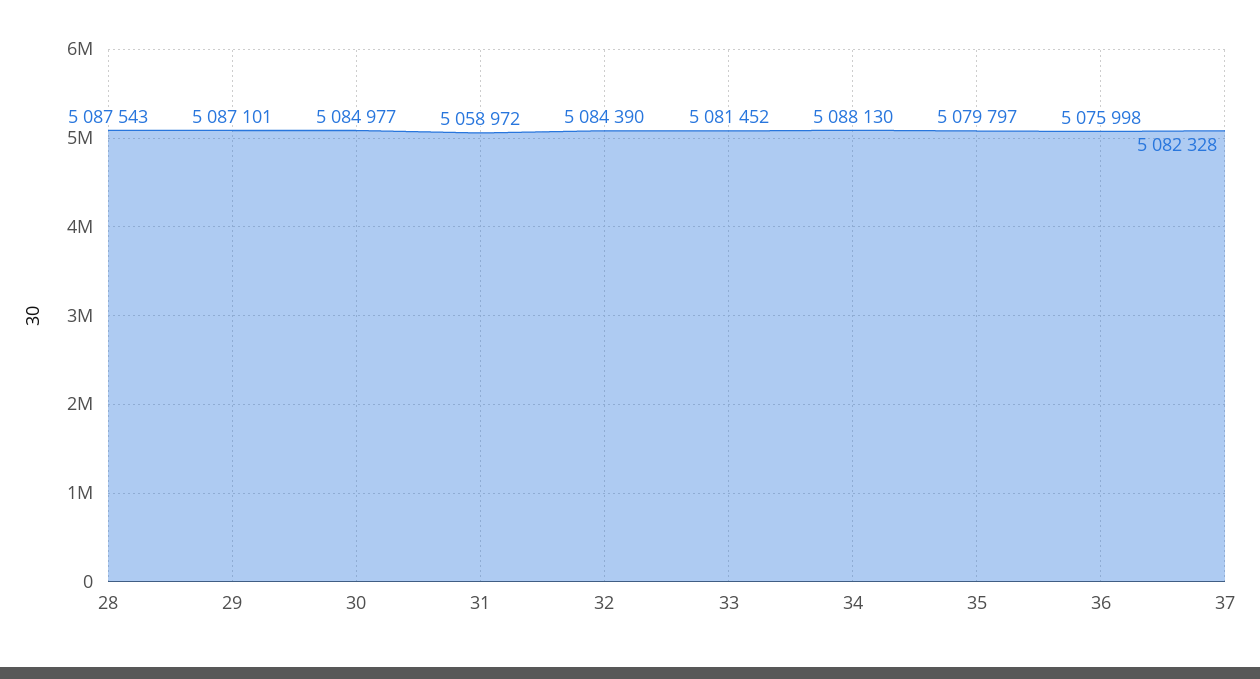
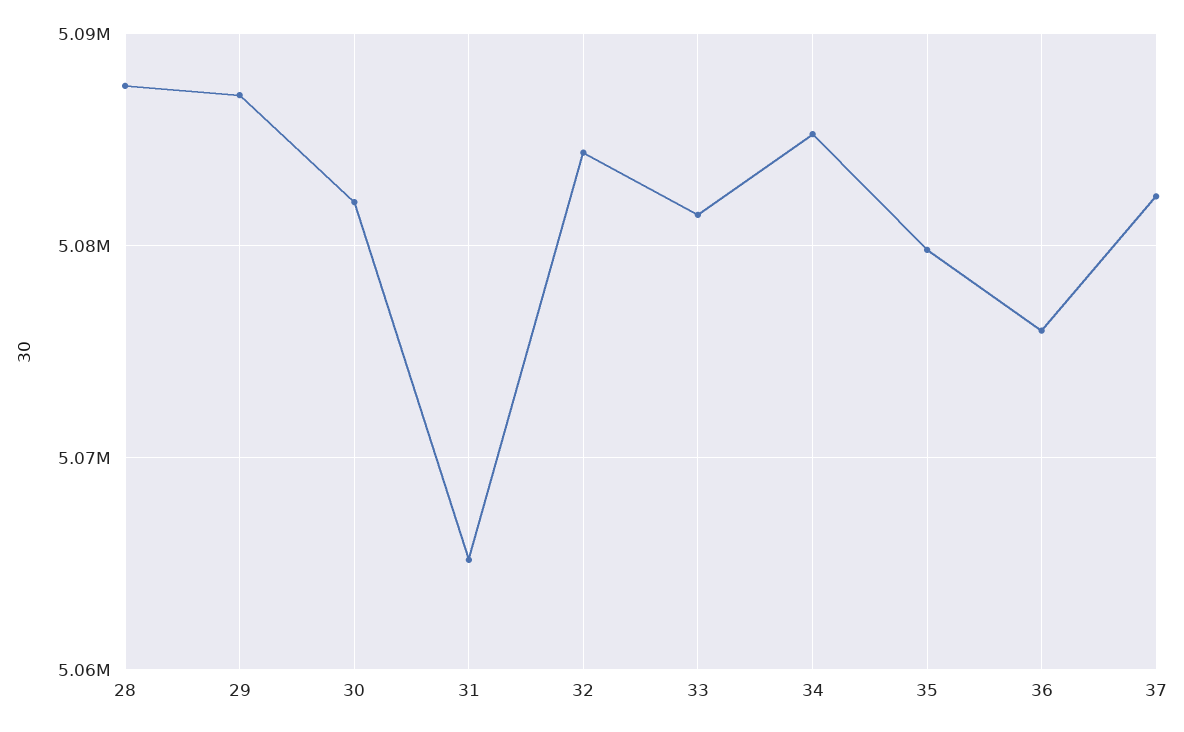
30: 5084977 -> 5082000
31: 5058972 -> 5065000
34: 5088130 -> 5085000

